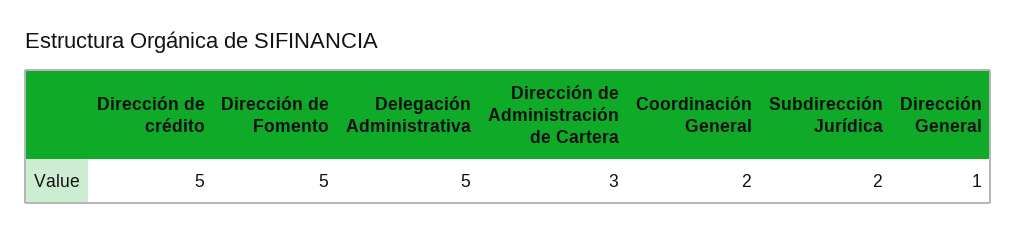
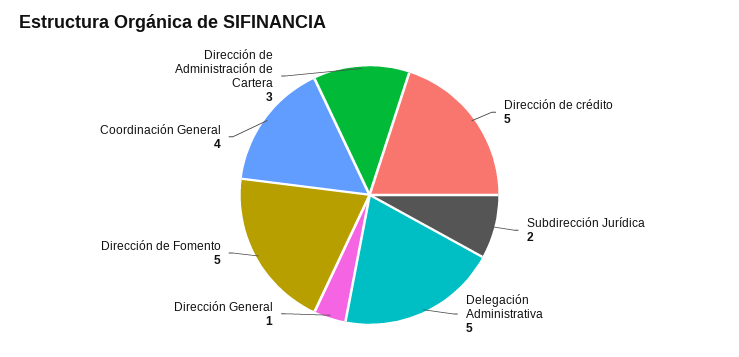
Coordinación General: 2 -> 4

